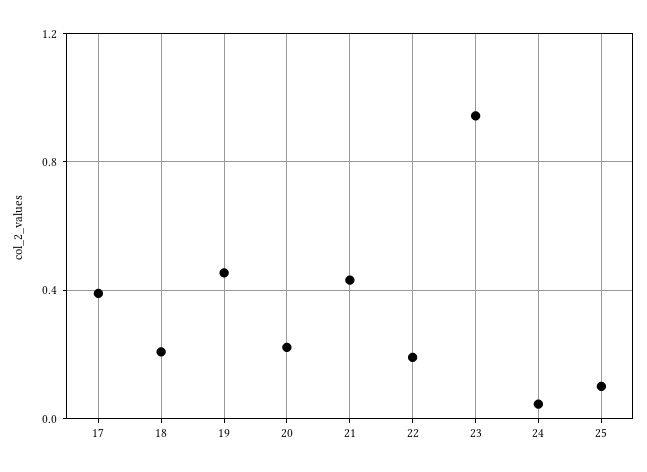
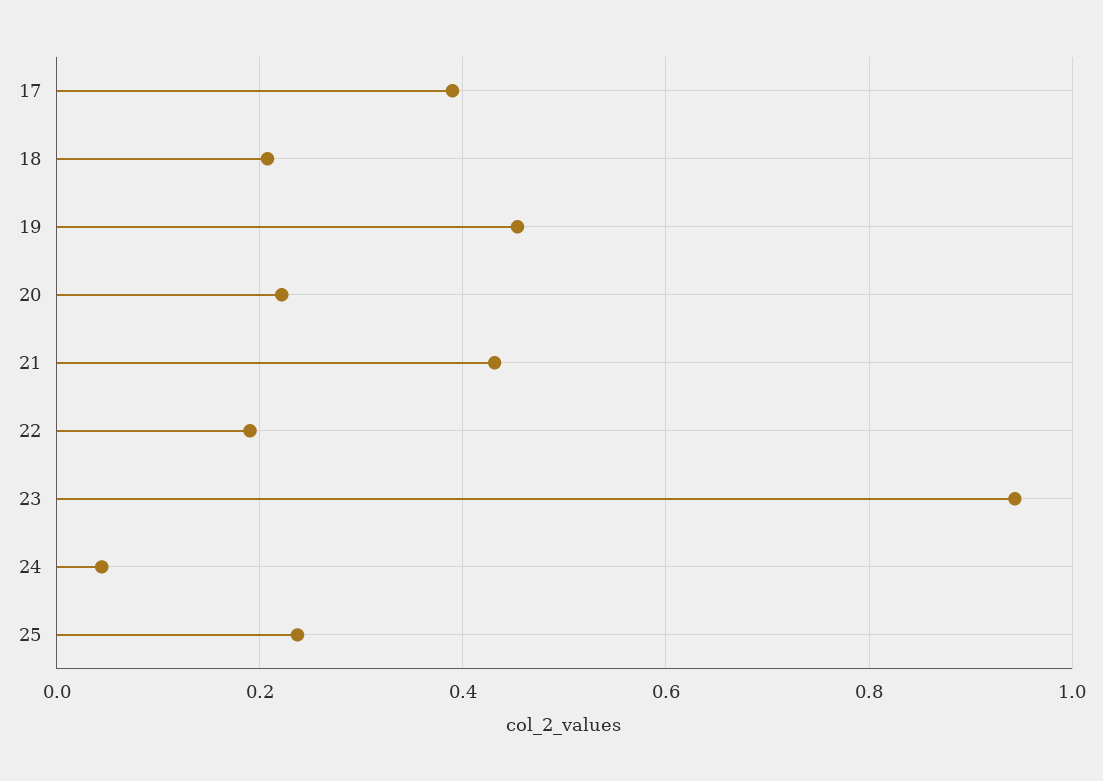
25: 0.1 -> 0.24

